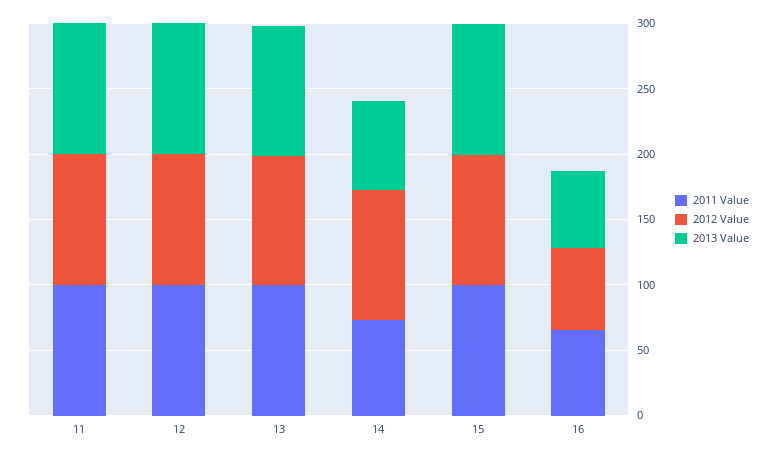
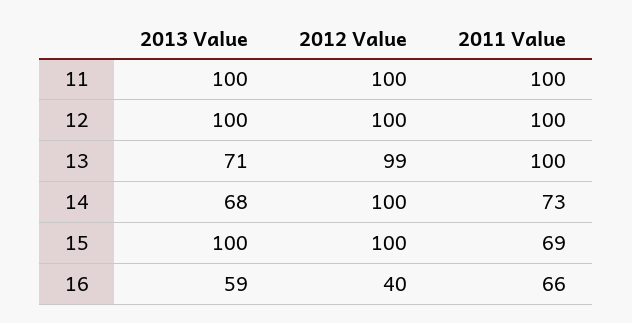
2013 Value, 13: 100 -> 71
2011 Value, 15: 100 -> 69
2012 Value, 16: 60 -> 40

